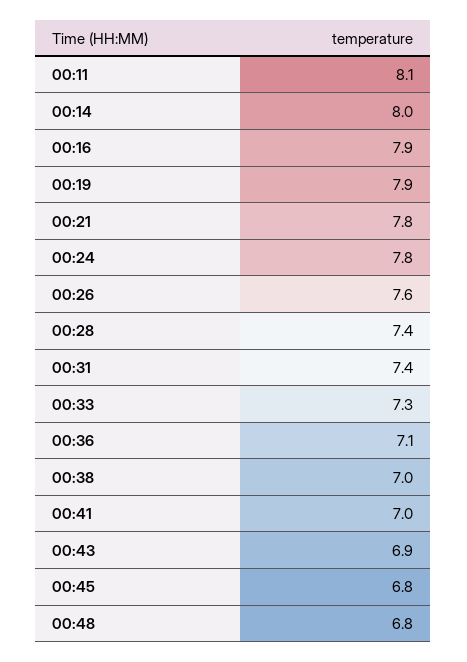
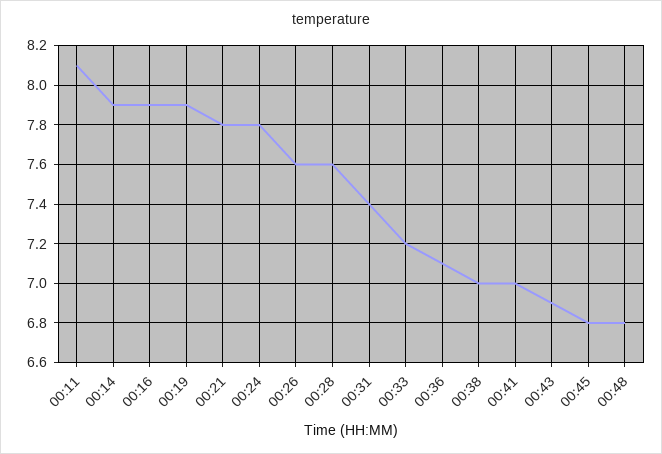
00:14: 8 -> 7.9
00:28: 7.4 -> 7.6
00:33: 7.3 -> 7.2

